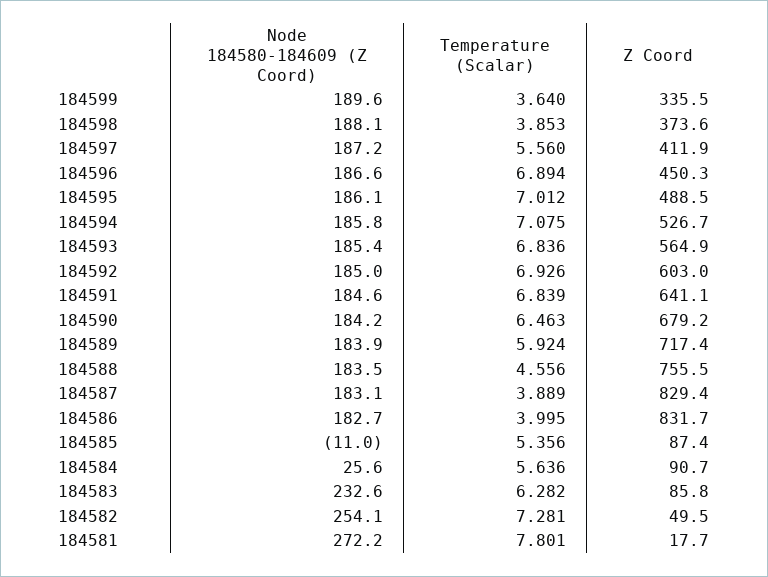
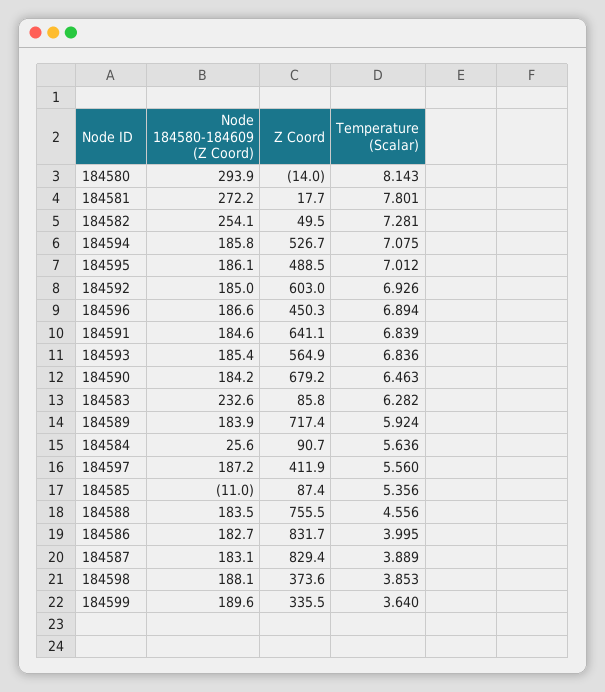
Node 184580-184609 (Z Coord), 184580: none -> 293.9
Z Coord, 184580: none -> -14
Temperature (Scalar), 184580: none -> 8.143

